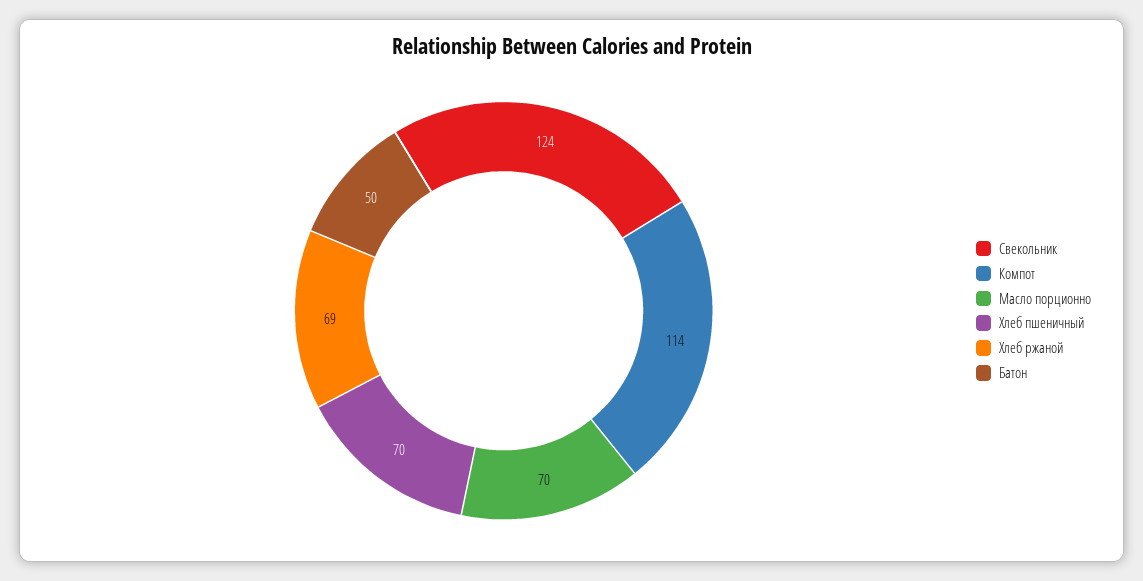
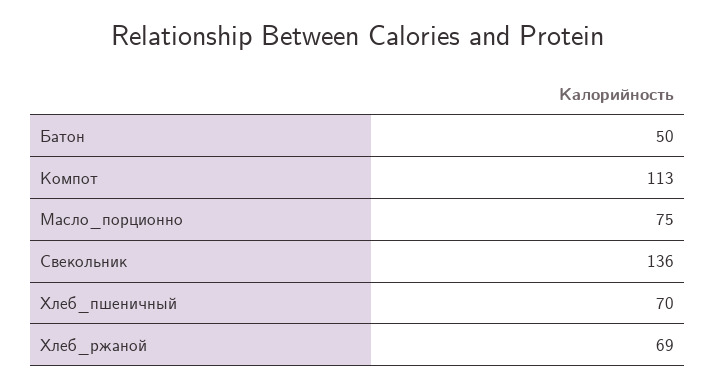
Свекольник: 124 -> 136
Компот: 114 -> 113
Масло порционно: 70 -> 75

